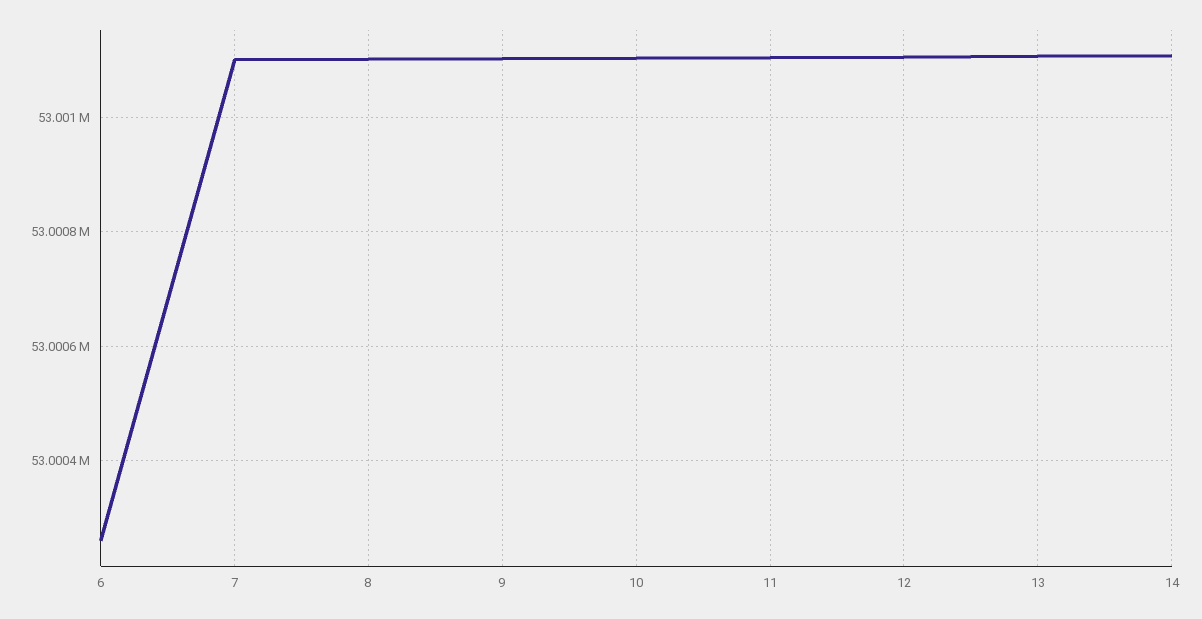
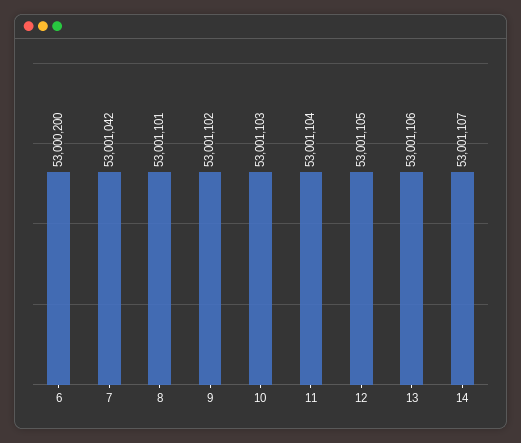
6: 53000260 -> 53000200
7: 53001100 -> 53001042

